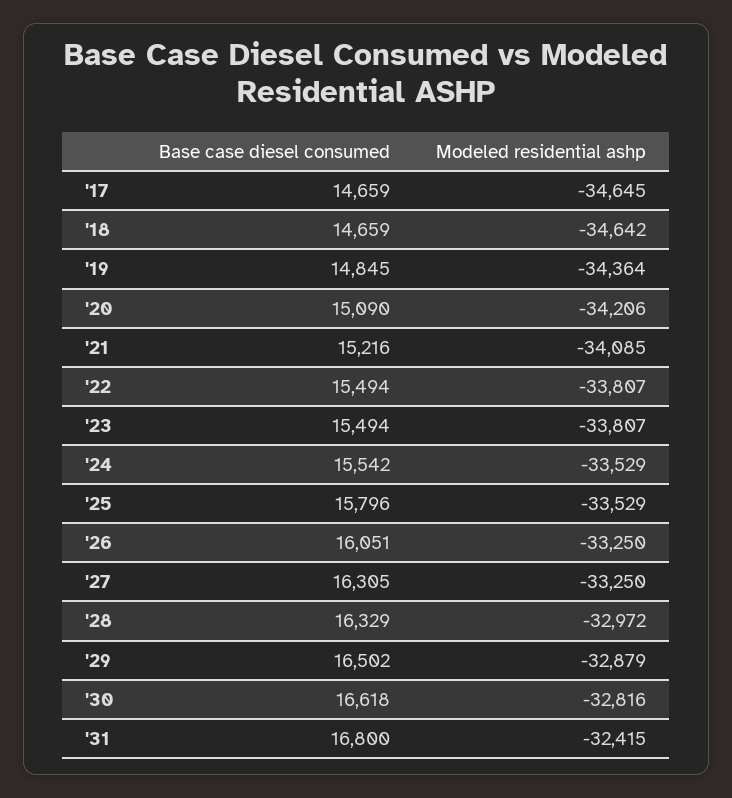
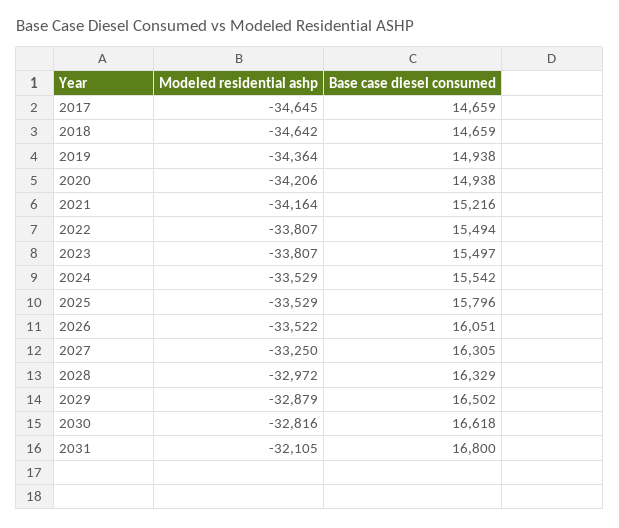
Base case diesel consumed, '19: 14845 -> 14938
Base case diesel consumed, '20: 15090 -> 14938
Modeled residential ashp, '21: -34085 -> -34164
Base case diesel consumed, '23: 15494 -> 15497
Modeled residential ashp, '26: -33250 -> -33522
Modeled residential ashp, '31: -32415 -> -32105

